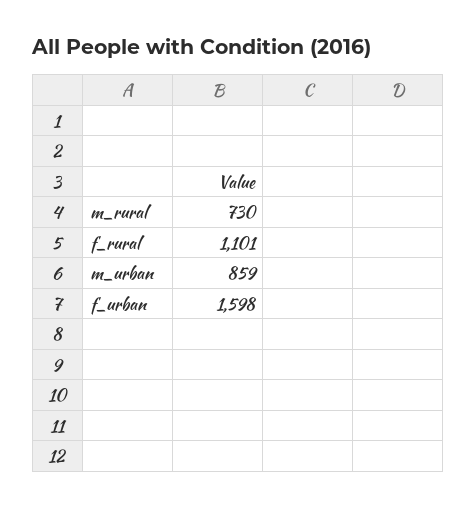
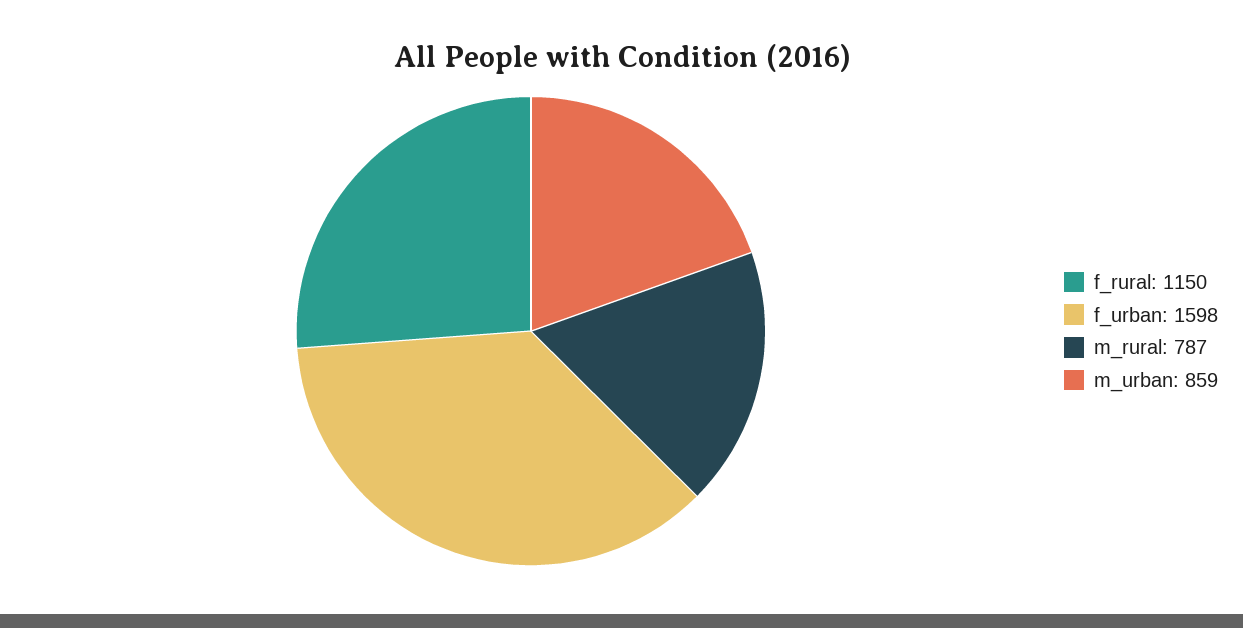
m_rural: 730 -> 787
f_rural: 1101 -> 1150

